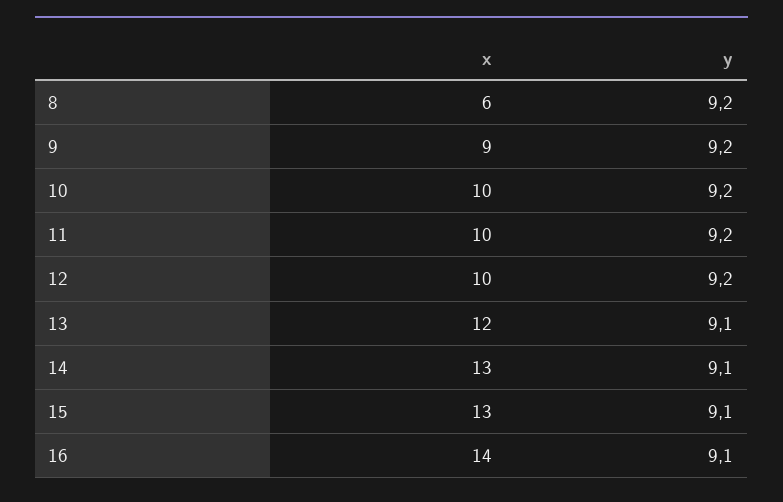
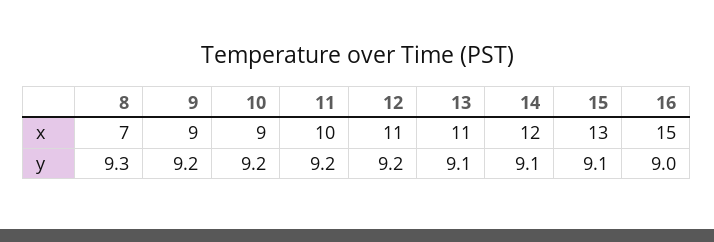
x, 8: 6 -> 7
y, 8: 9.2 -> 9.3
x, 10: 10 -> 9
x, 12: 10 -> 11
x, 13: 12 -> 11
x, 14: 13 -> 12
x, 16: 14 -> 15
y, 16: 9.1 -> 9

